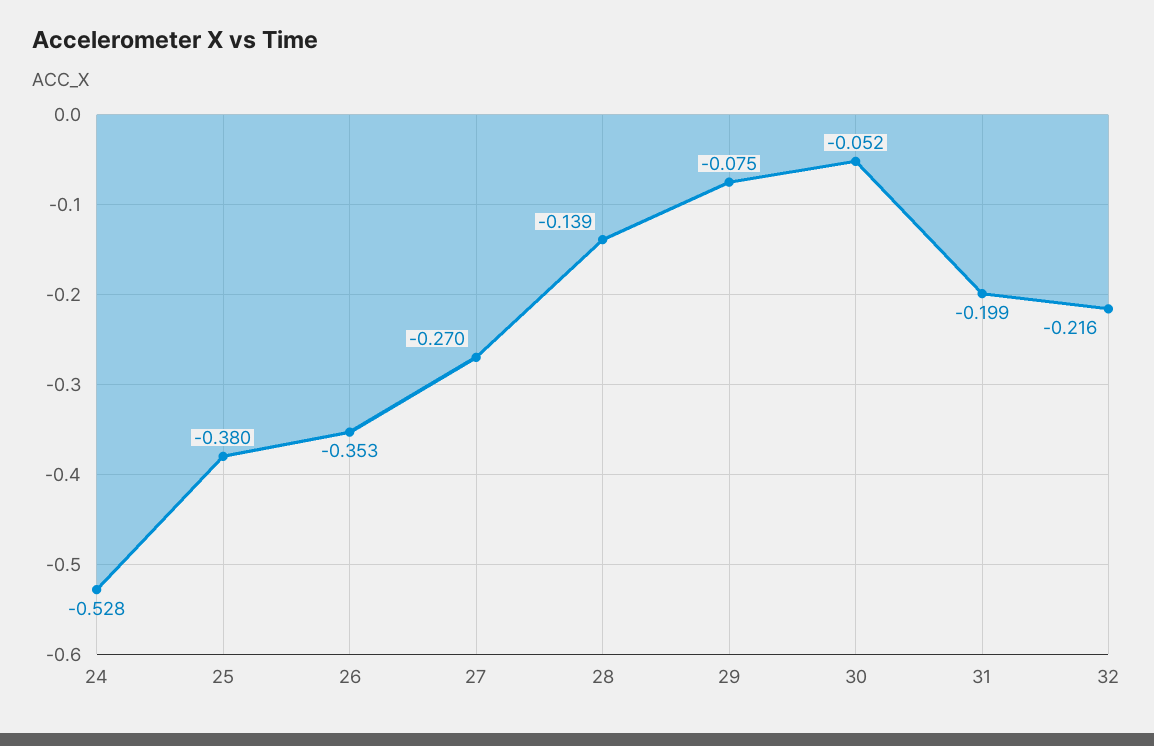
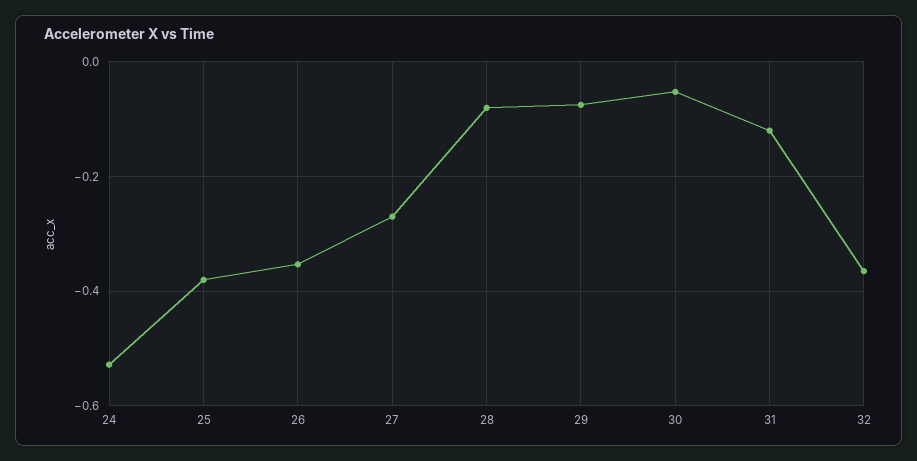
28: -0.139 -> -0.08
31: -0.199 -> -0.12
32: -0.216 -> -0.36

